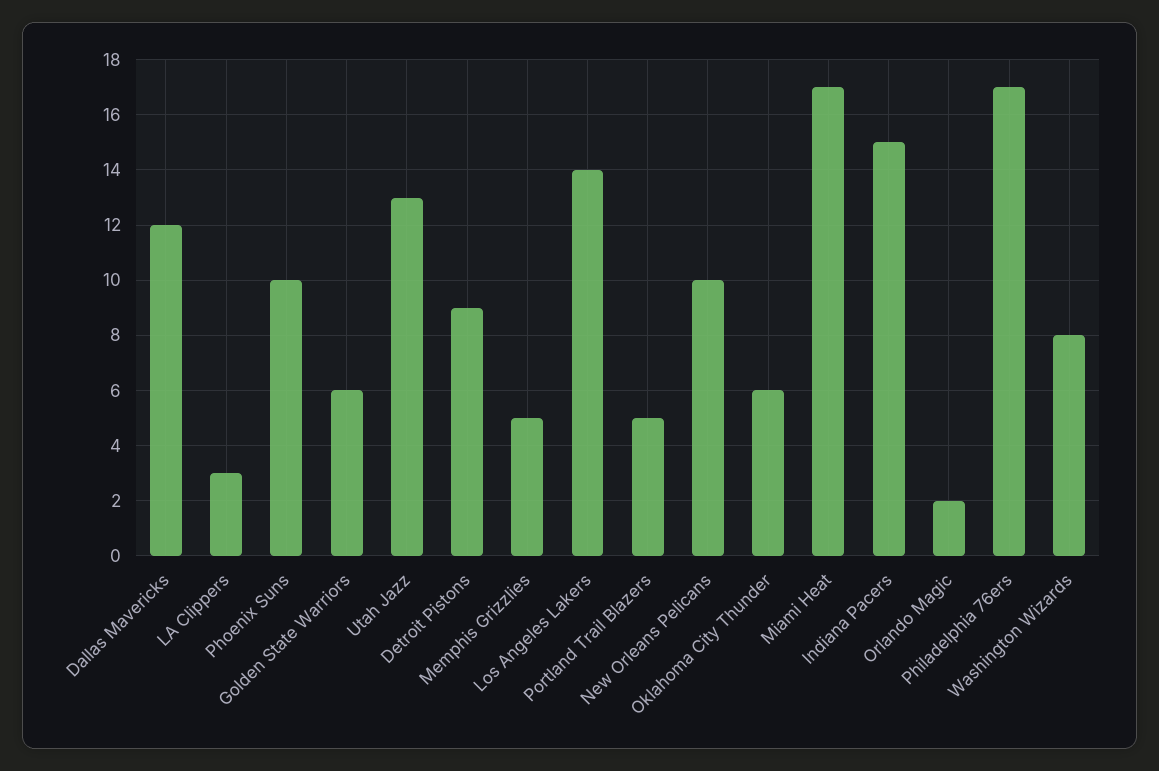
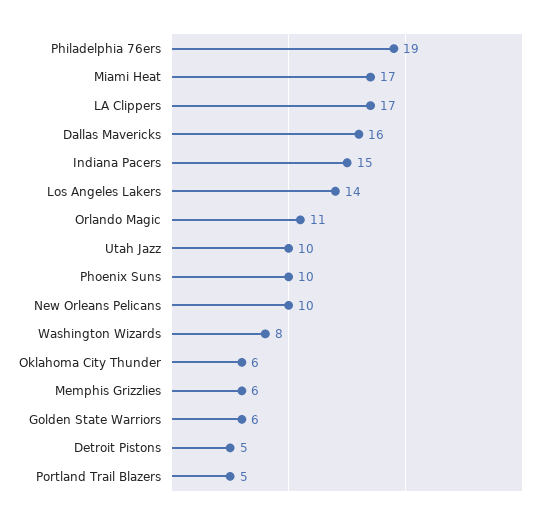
Dallas Mavericks: 12 -> 16
LA Clippers: 3 -> 17
Utah Jazz: 13 -> 10
Detroit Pistons: 9 -> 5
Memphis Grizzlies: 5 -> 6
Orlando Magic: 2 -> 11
Philadelphia 76ers: 17 -> 19

